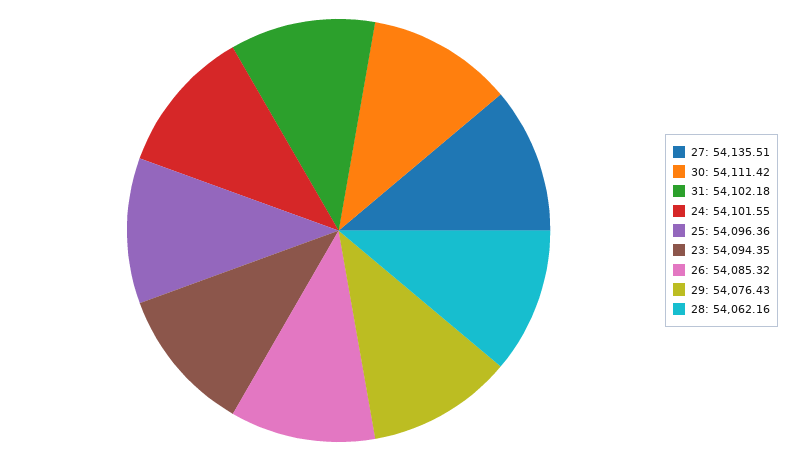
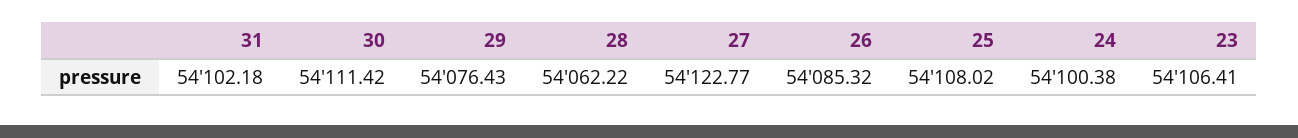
27: 54135.51 -> 54122.77
24: 54101.55 -> 54100.38
25: 54096.36 -> 54108.02
23: 54094.35 -> 54106.41
28: 54062.16 -> 54062.22

